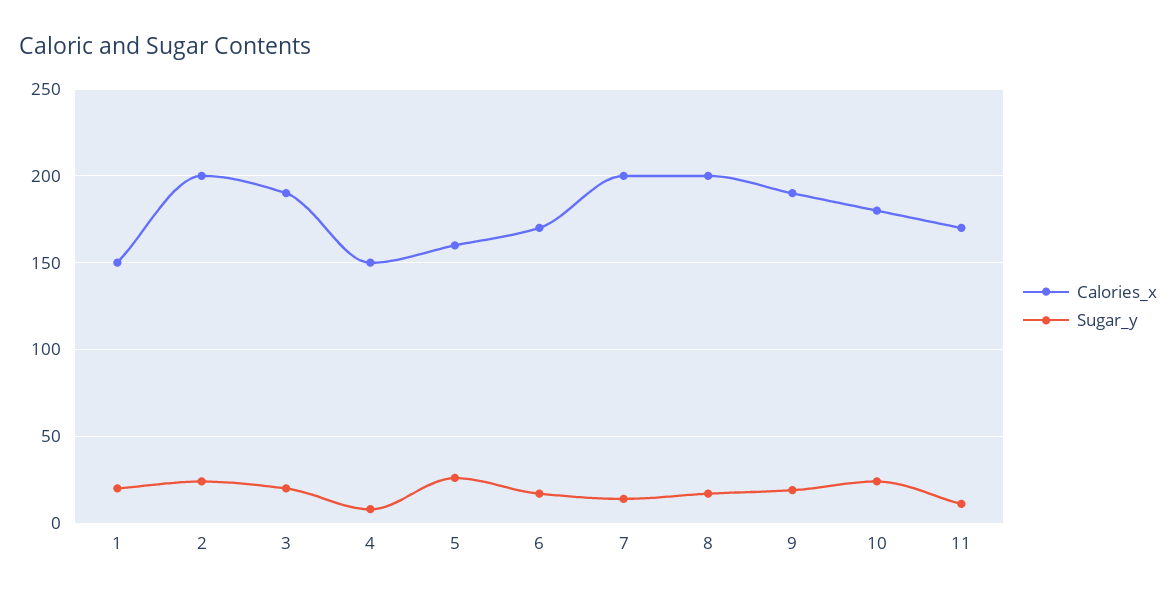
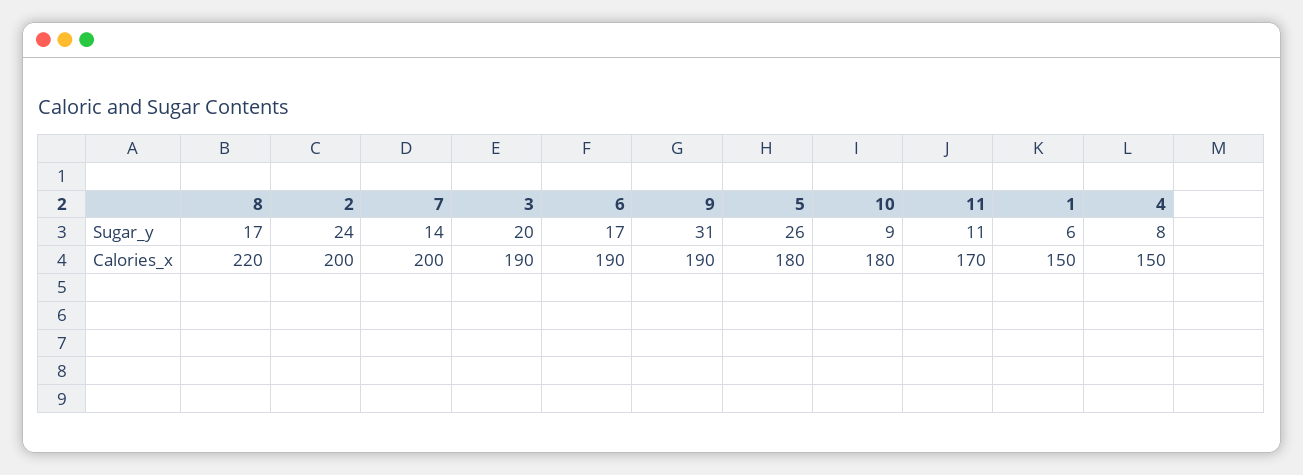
Sugar_y, 1: 20 -> 6
Calories_x, 5: 160 -> 180
Calories_x, 6: 170 -> 190
Calories_x, 8: 200 -> 220
Sugar_y, 9: 20 -> 31
Sugar_y, 10: 25 -> 9

